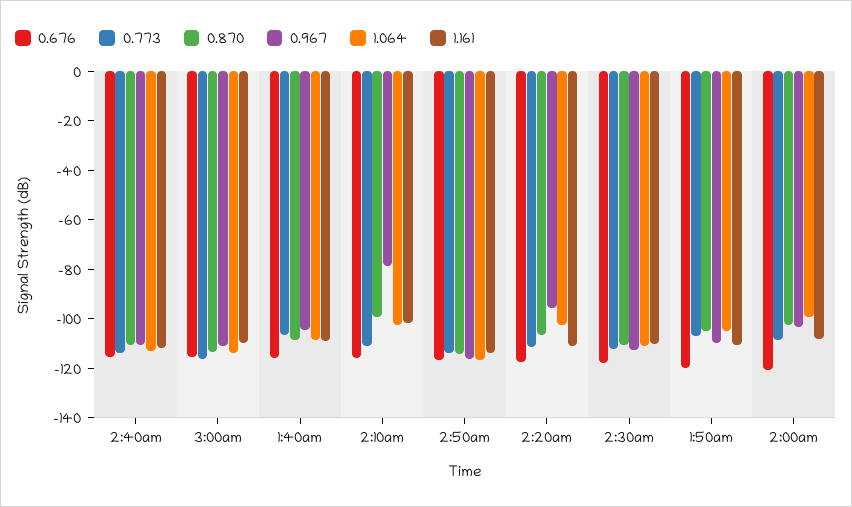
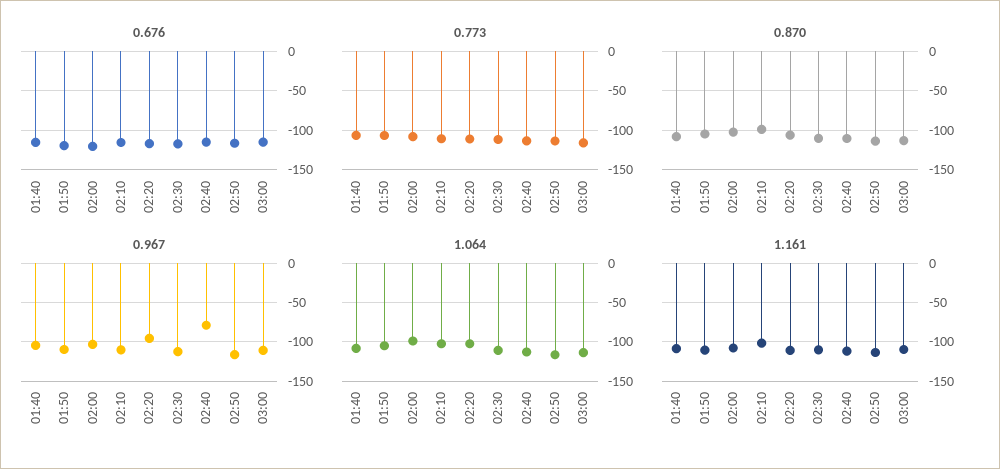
0.967, 2:40am: -110 -> -80
0.967, 2:10am: -80 -> -110

